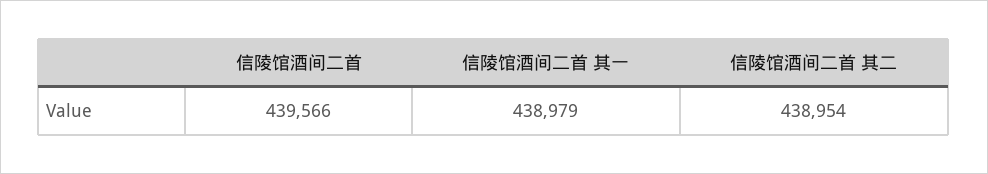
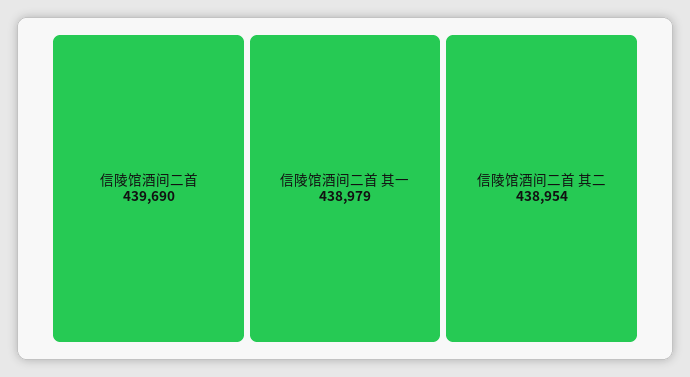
信陵馆酒间二首: 439566 -> 439690

